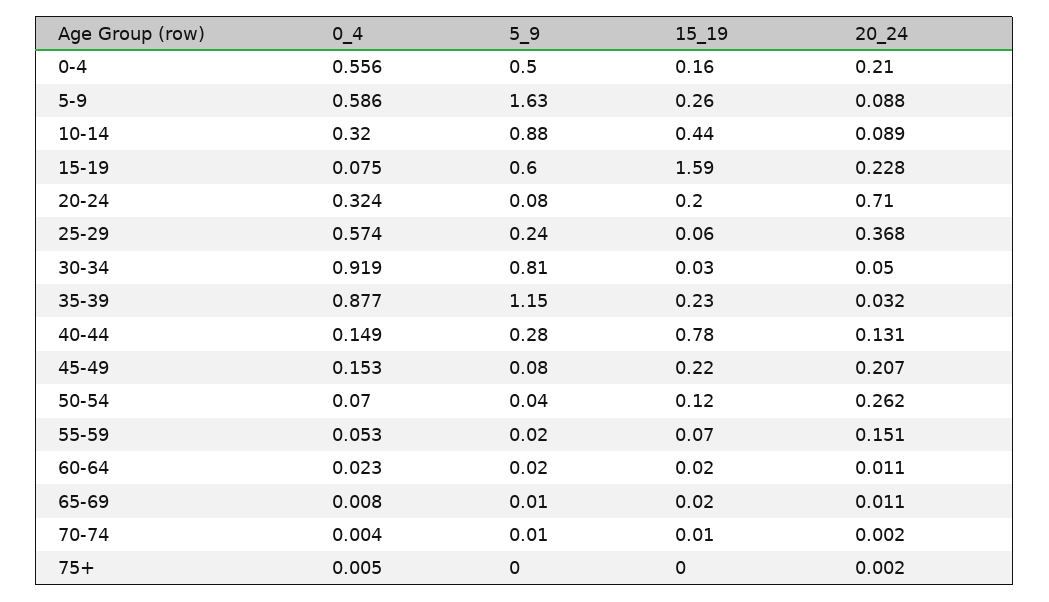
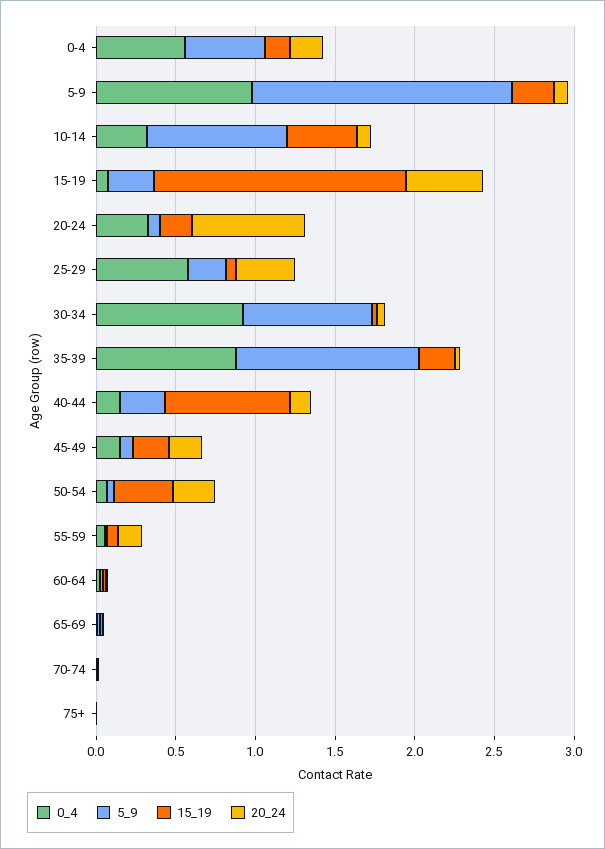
0_4, 5-9: 0.586 -> 1
5_9, 15-19: 0.6 -> 0.3
20_24, 15-19: 0.228 -> 0.5
15_19, 50-54: 0.12 -> 0.4

